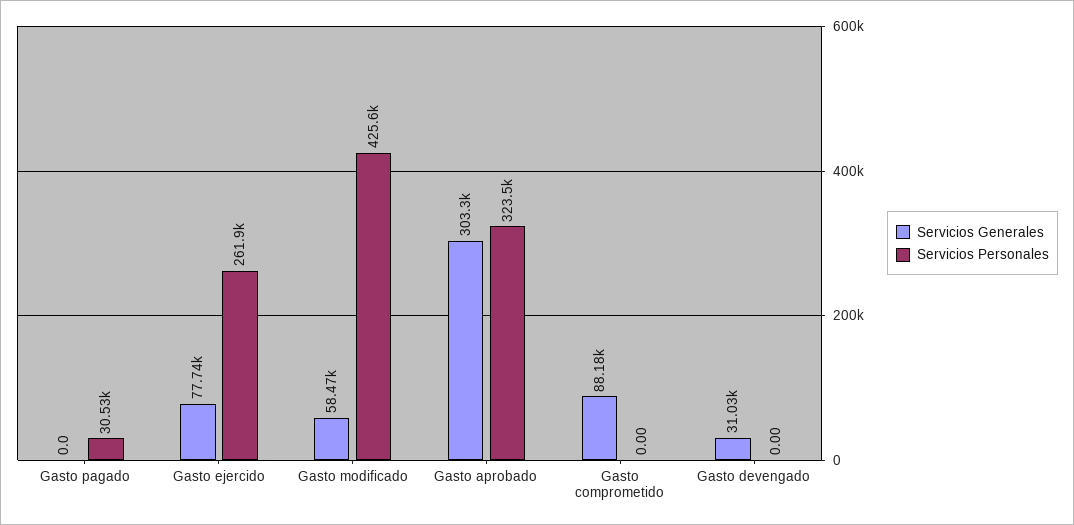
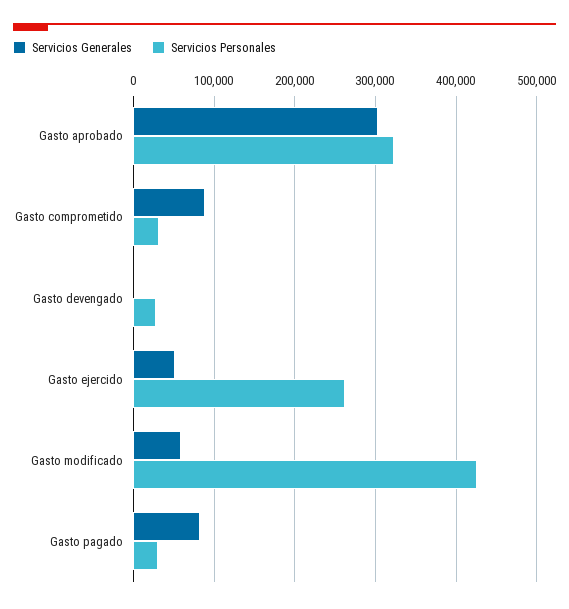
Servicios Generales, Gasto pagado: 0 -> 80000
Servicios Generales, Gasto ejercido: 77740 -> 50000
Servicios Personales, Gasto comprometido: 0 -> 30000
Servicios Generales, Gasto devengado: 31030 -> 0
Servicios Personales, Gasto devengado: 0 -> 30000

